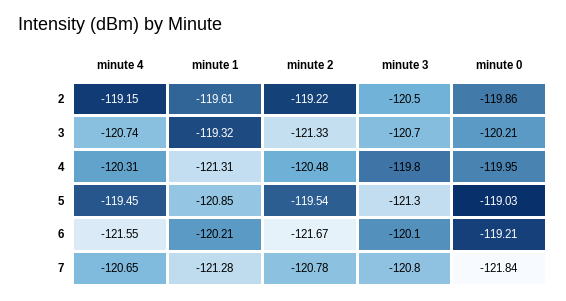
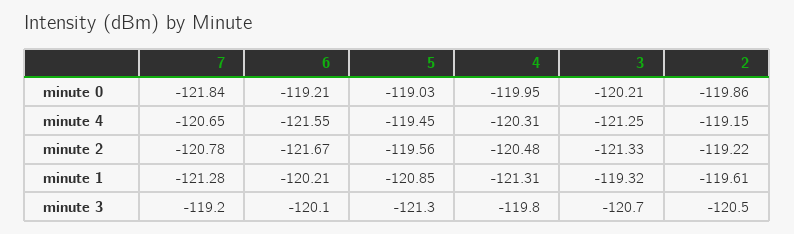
minute 4, 3: -120.74 -> -121.25
minute 2, 5: -119.54 -> -119.56
minute 3, 7: -120.8 -> -119.2

